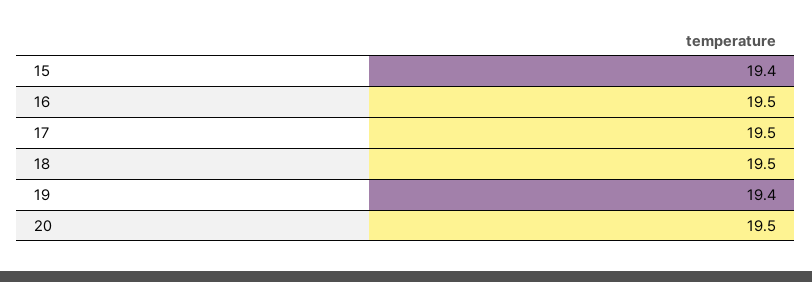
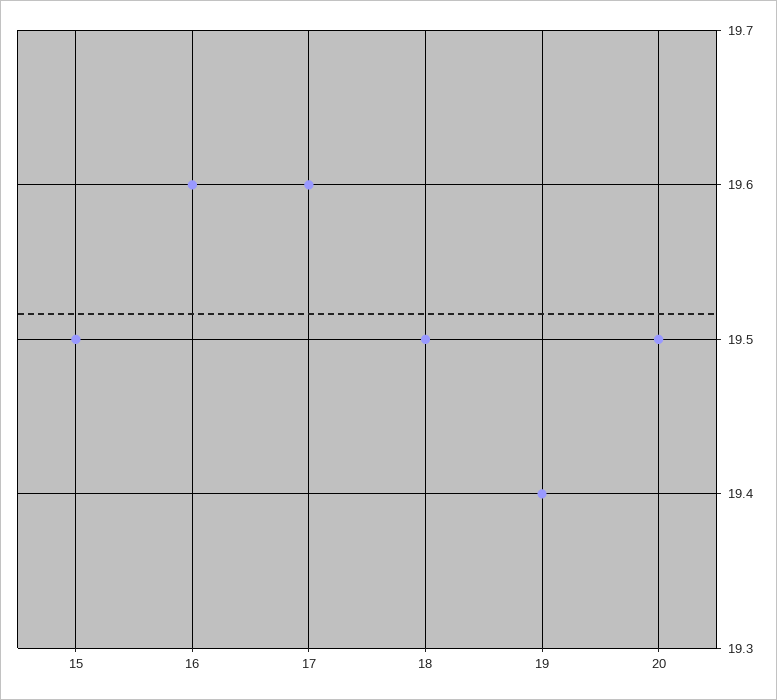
15: 19.4 -> 19.5
16: 19.5 -> 19.6
17: 19.5 -> 19.6

